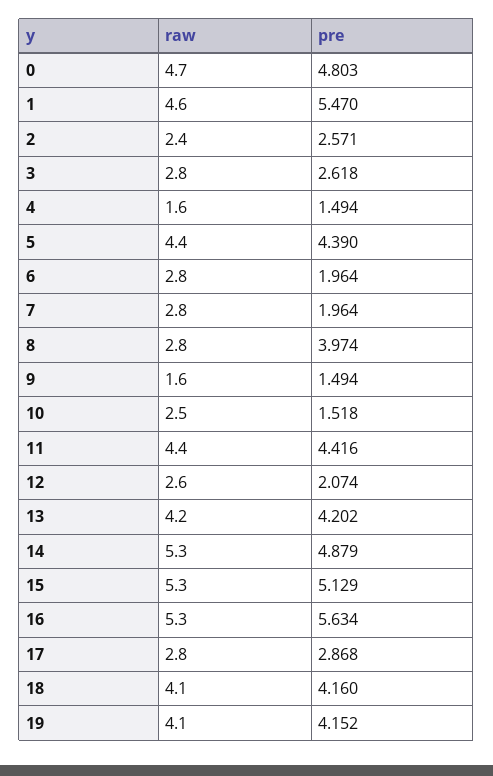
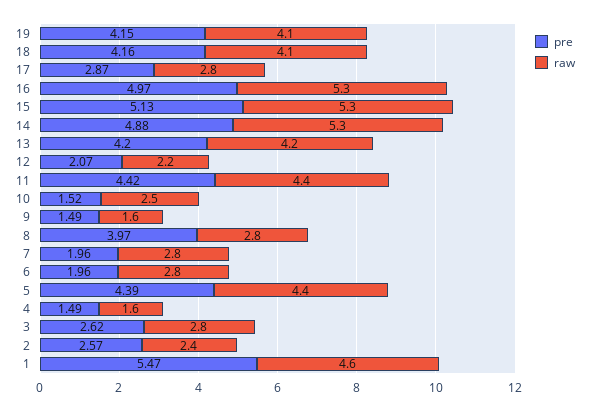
raw, 0: 4.7 -> none
pre, 0: 4.803 -> none
raw, 12: 2.6 -> 2.2
pre, 16: 5.634 -> 4.97

